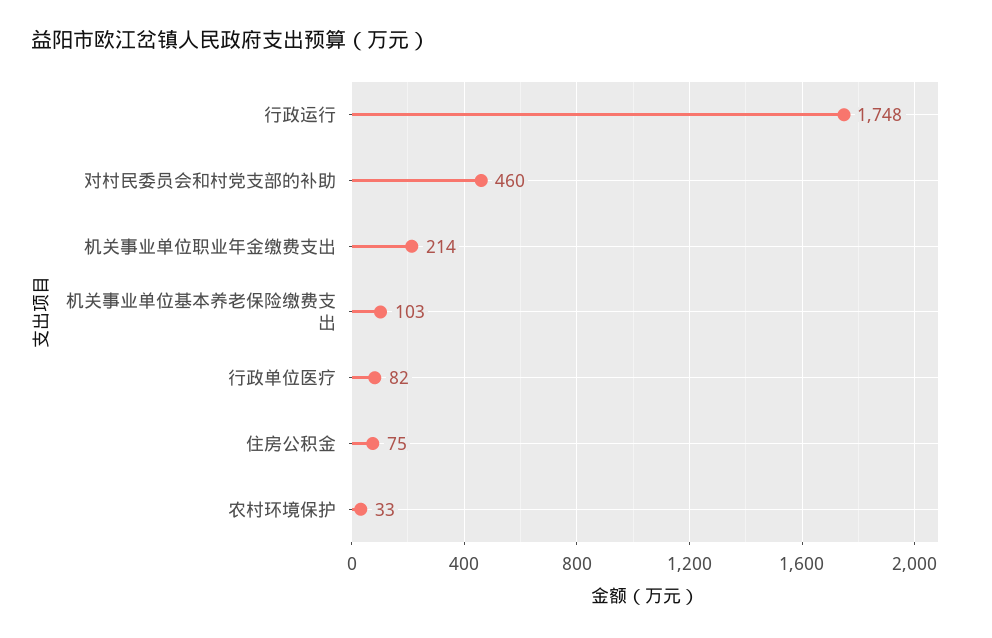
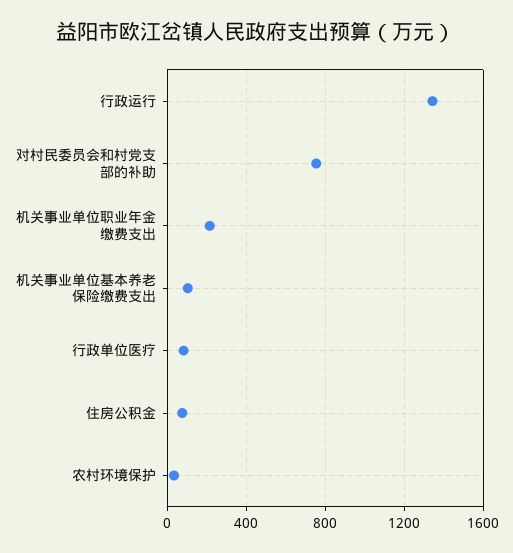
行政运行: 1748 -> 1350
对村民委员会和村党支部的补助: 460 -> 750

